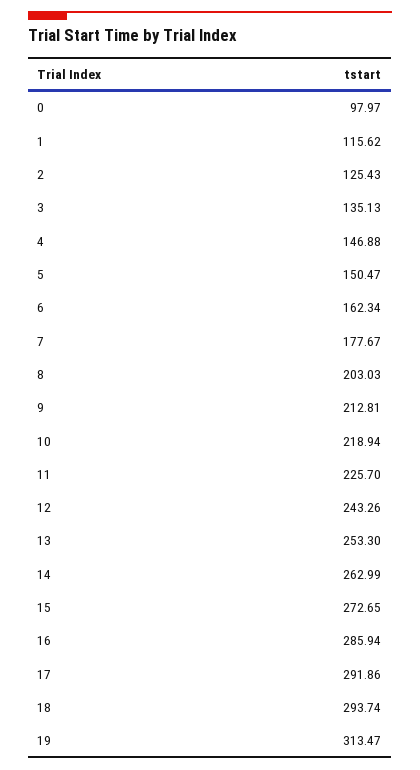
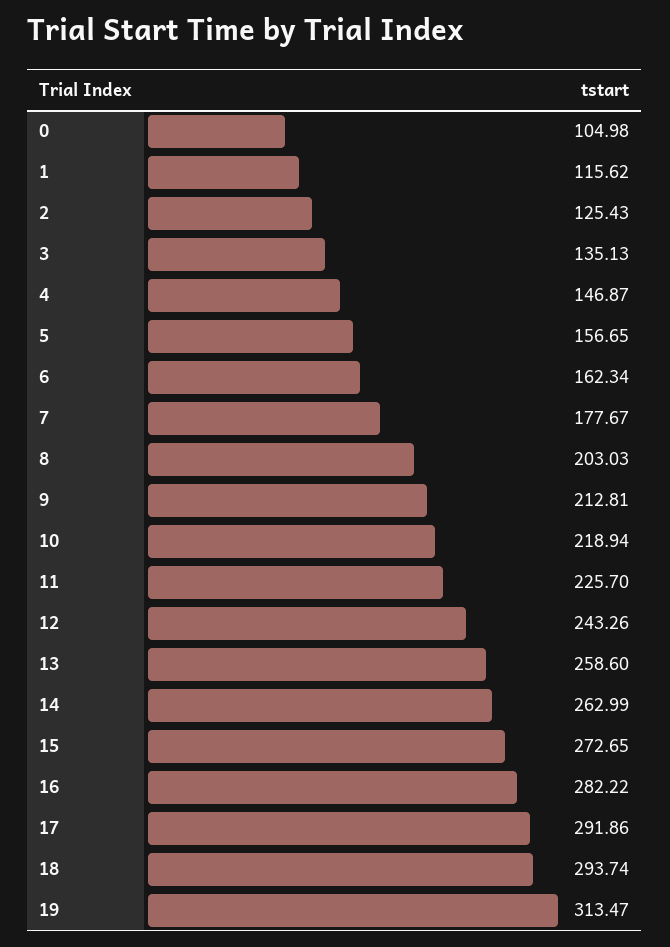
0: 97.97 -> 104.98
4: 146.88 -> 146.87
5: 150.47 -> 156.65
13: 253.3 -> 258.6
16: 285.94 -> 282.22

